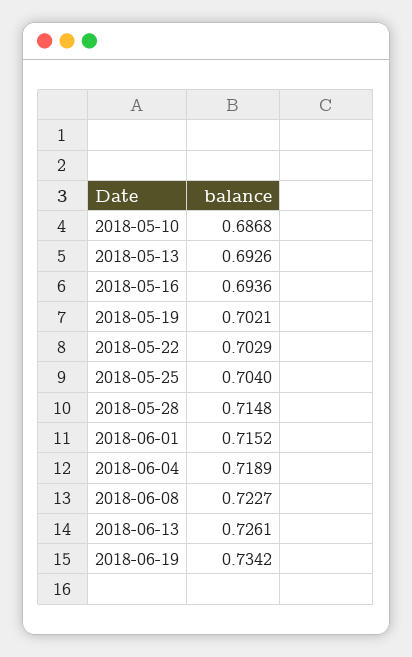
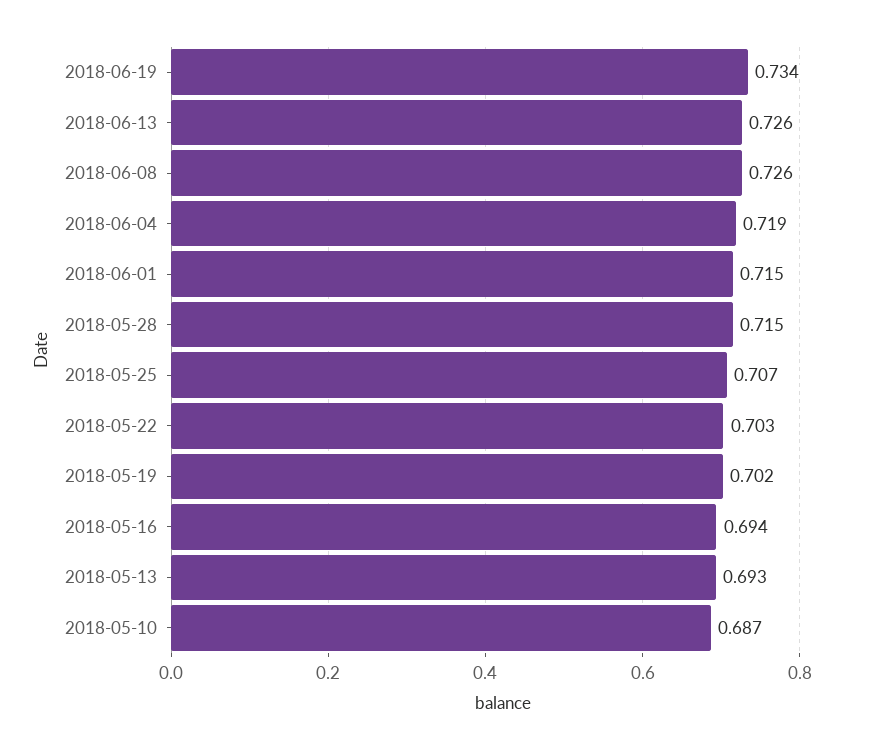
2018-05-25: 0.704 -> 0.707
2018-06-08: 0.7227 -> 0.726

